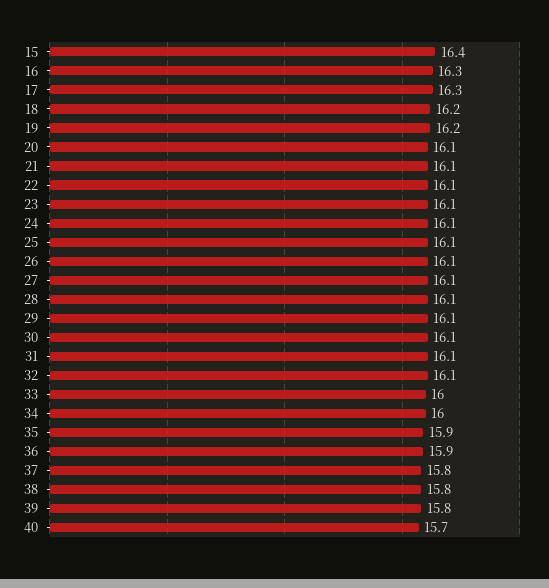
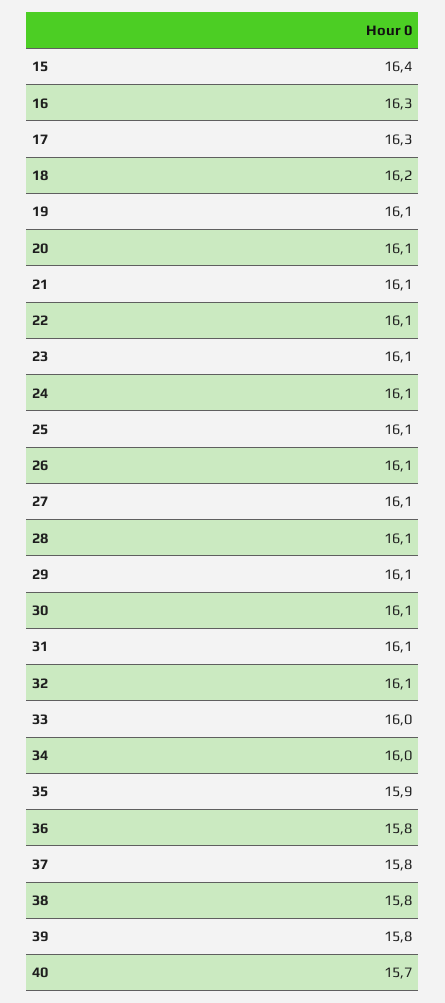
19: 16.2 -> 16.1
36: 15.9 -> 15.8

